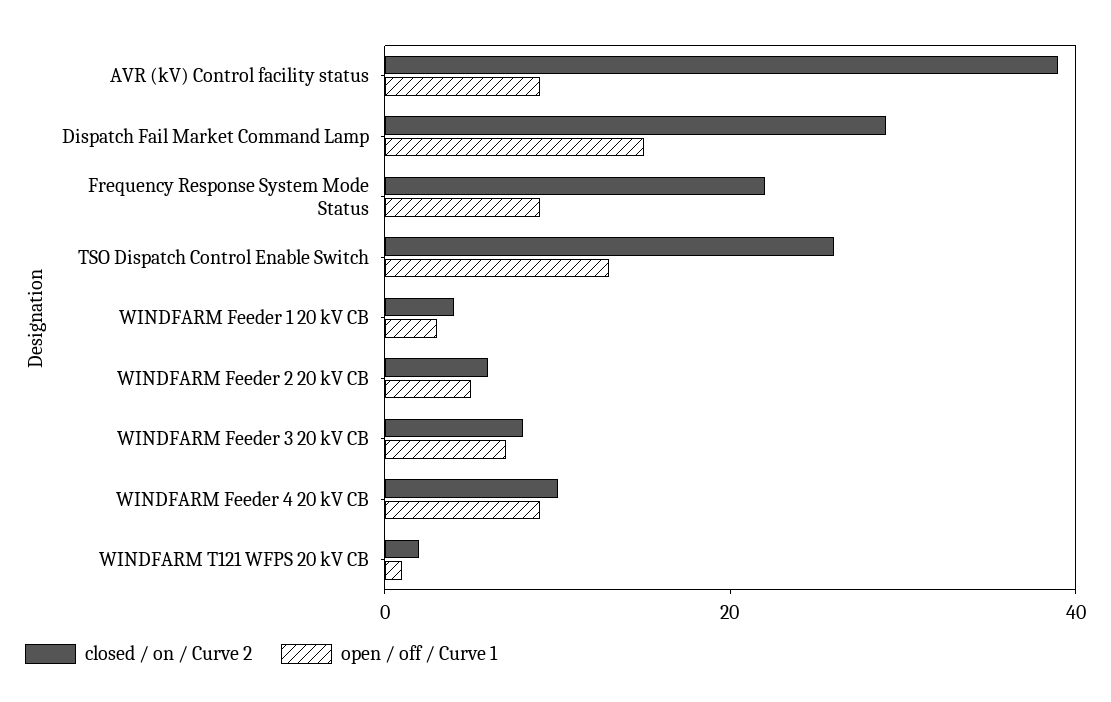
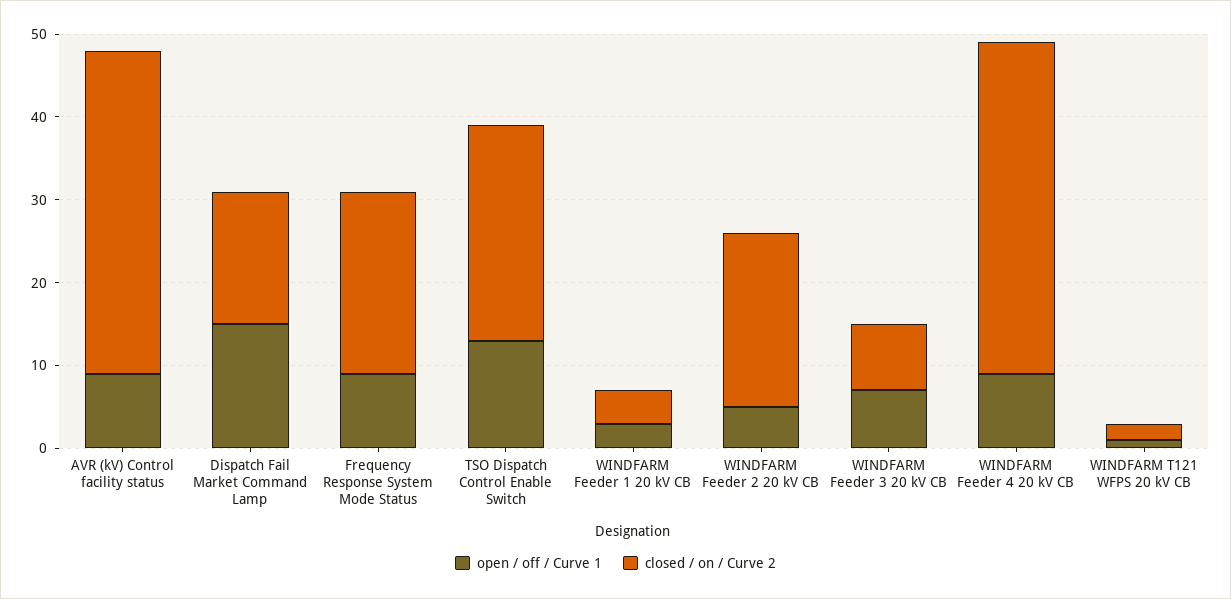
closed / on / Curve 2, Dispatch Fail Market Command Lamp: 30 -> 16
closed / on / Curve 2, WINDFARM Feeder 2 20 kV CB: 5 -> 21
closed / on / Curve 2, WINDFARM Feeder 4 20 kV CB: 10 -> 40

